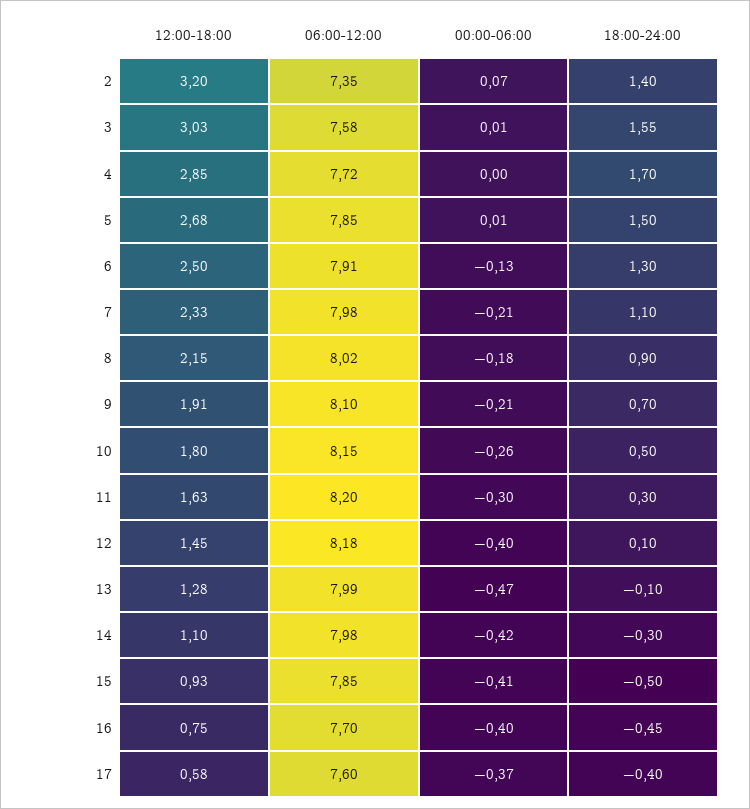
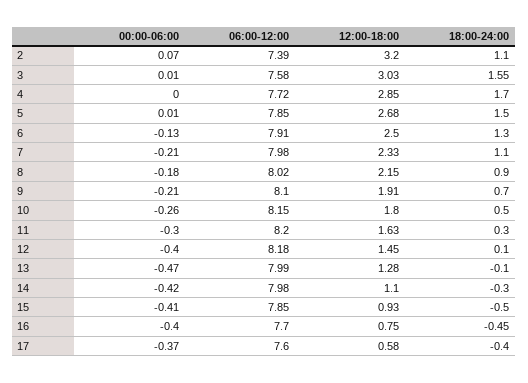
06:00-12:00, 2: 7.35 -> 7.39
18:00-24:00, 2: 1.4 -> 1.1

